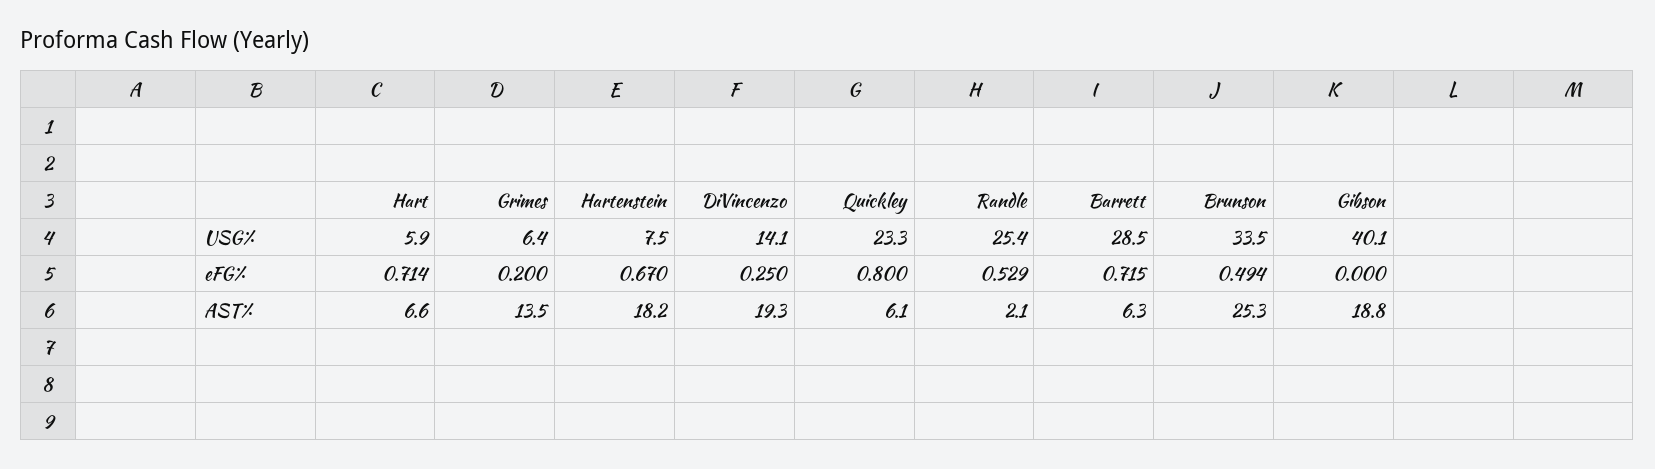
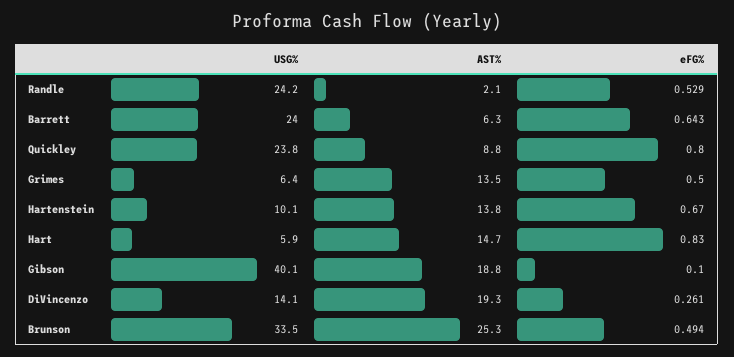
Hartenstein, USG%: 7.5 -> 10.1
Quickley, USG%: 23.3 -> 23.8
Randle, USG%: 25.4 -> 24.2
Barrett, USG%: 28.5 -> 24
Hart, eFG%: 0.714 -> 0.83
Grimes, eFG%: 0.2 -> 0.5
DiVincenzo, eFG%: 0.25 -> 0.261
Barrett, eFG%: 0.715 -> 0.643
Gibson, eFG%: 0 -> 0.1
Hart, AST%: 6.6 -> 14.7
Hartenstein, AST%: 18.2 -> 13.8
Quickley, AST%: 6.1 -> 8.8

